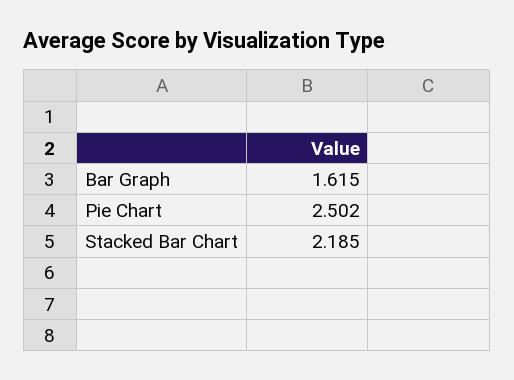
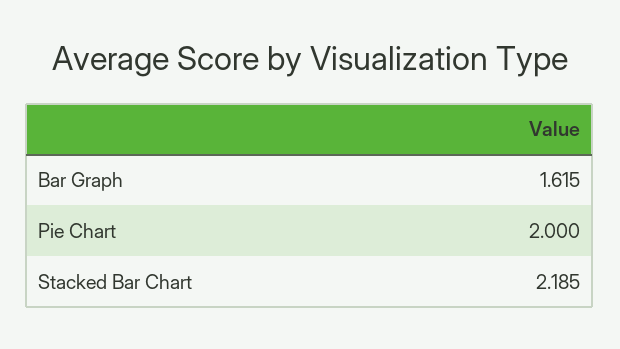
Pie Chart: 2.502 -> 2

